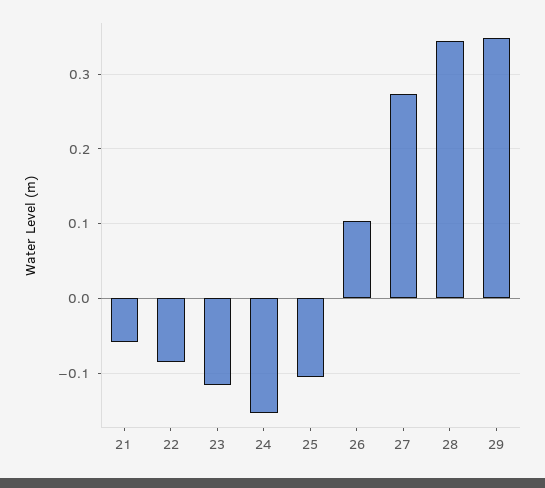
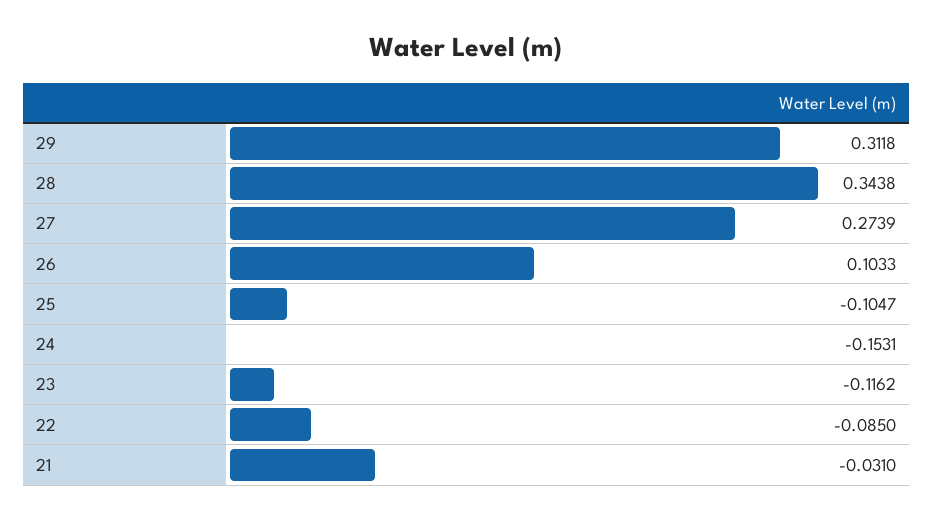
21: -0.06 -> -0.031
29: 0.35 -> 0.3118

